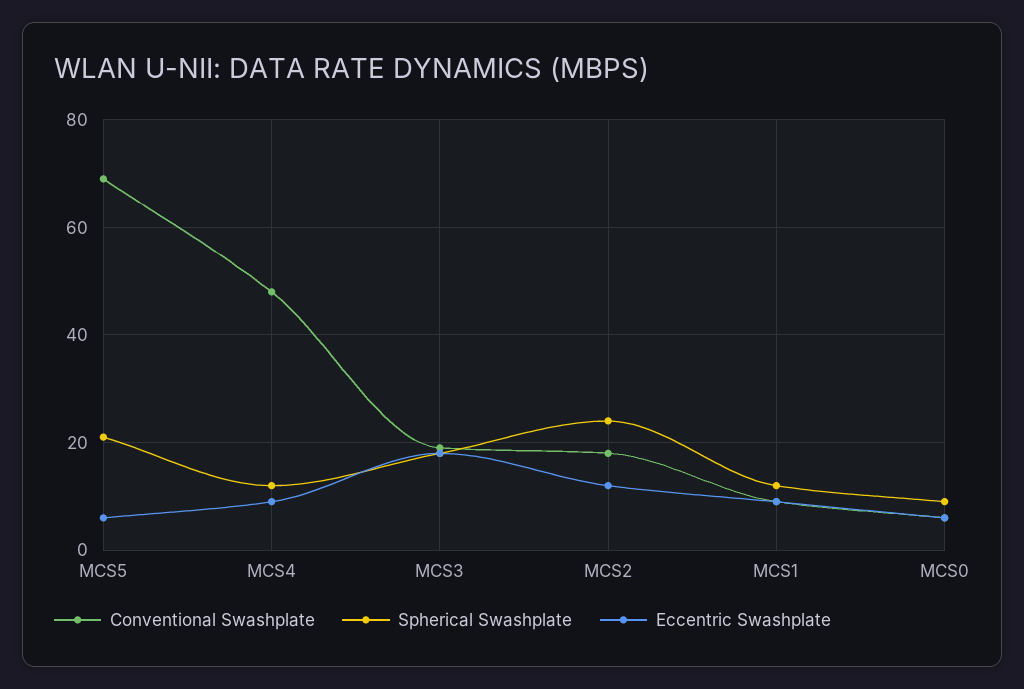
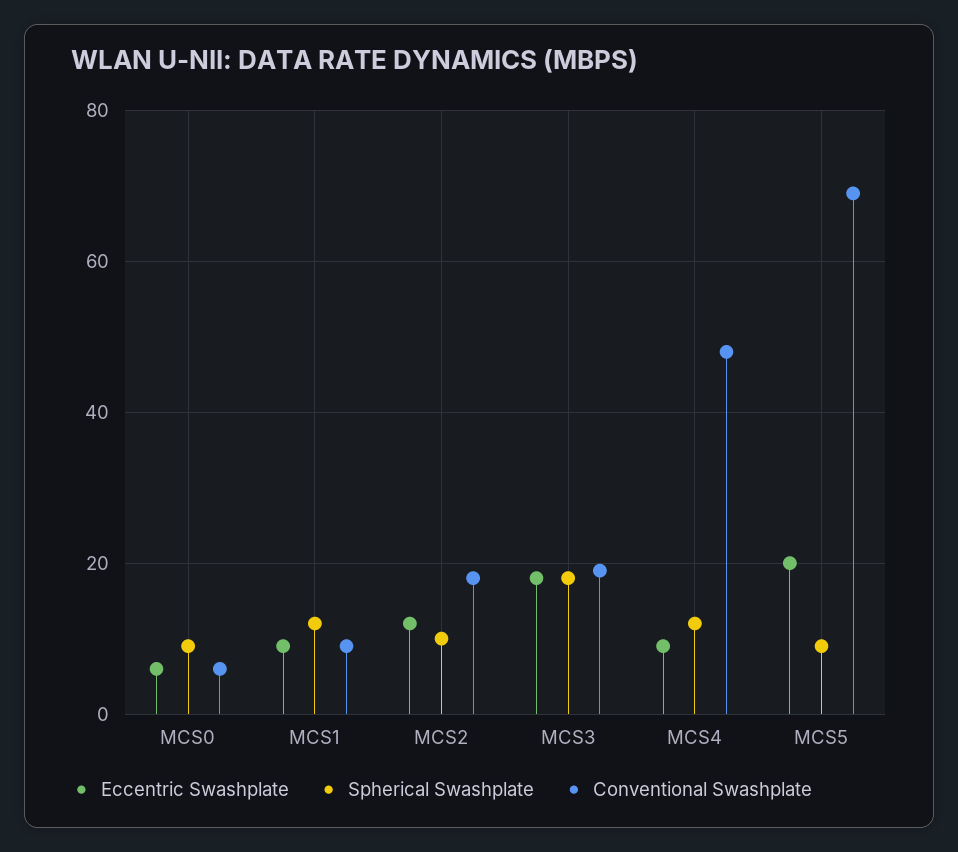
Spherical Swashplate, MCS5: 20 -> 10
Eccentric Swashplate, MCS5: 5 -> 20
Spherical Swashplate, MCS2: 25 -> 10

